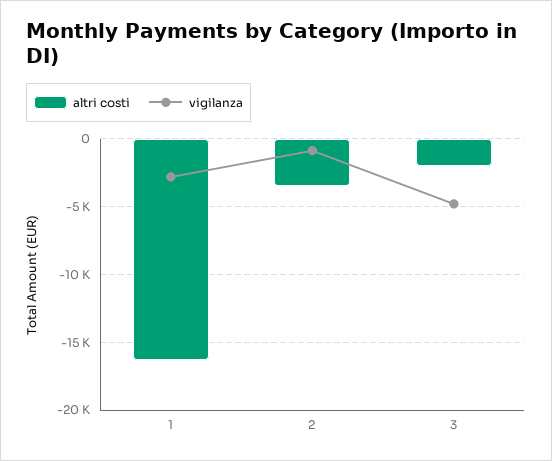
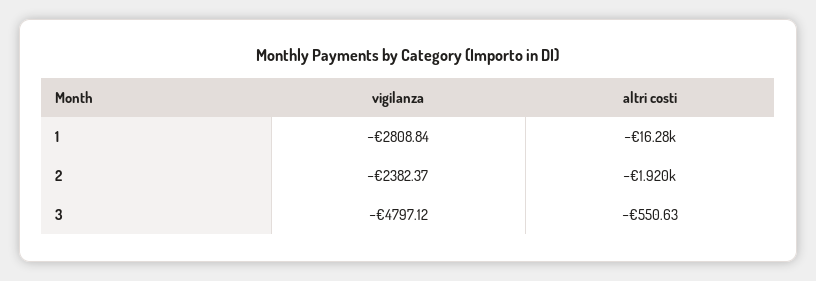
altri costi, 2: -3500 -> -1920
vigilanza, 2: -1000 -> -2382.37
altri costi, 3: -2000 -> -550.63

